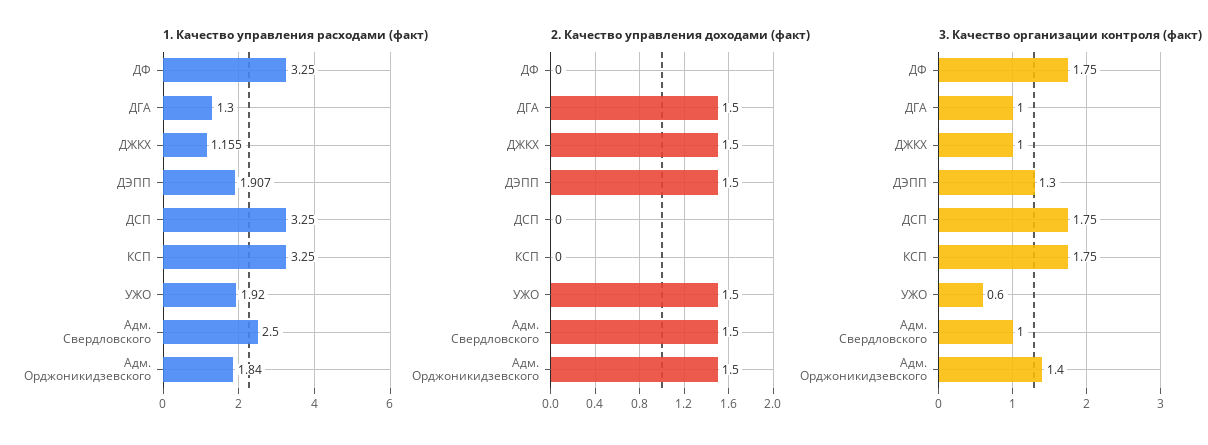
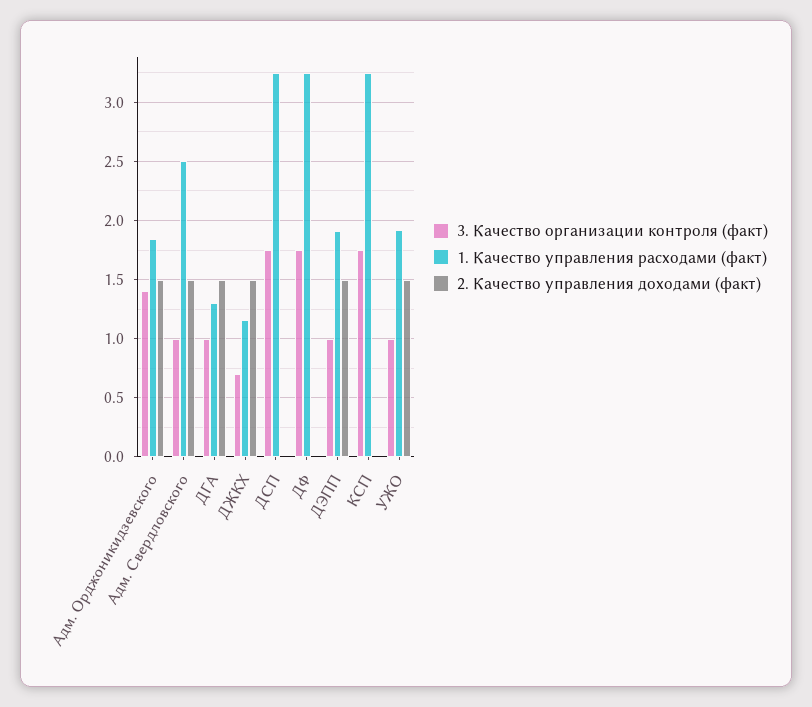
3. Качество организации контроля (факт), ДЖКХ: 1 -> 0.7
3. Качество организации контроля (факт), ДЭПП: 1.3 -> 1
3. Качество организации контроля (факт), УЖО: 0.6 -> 1

